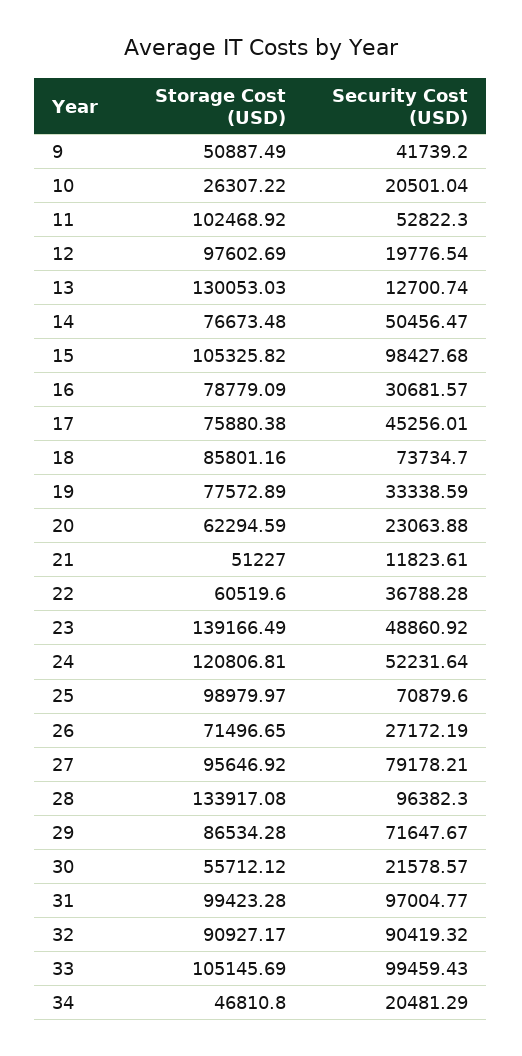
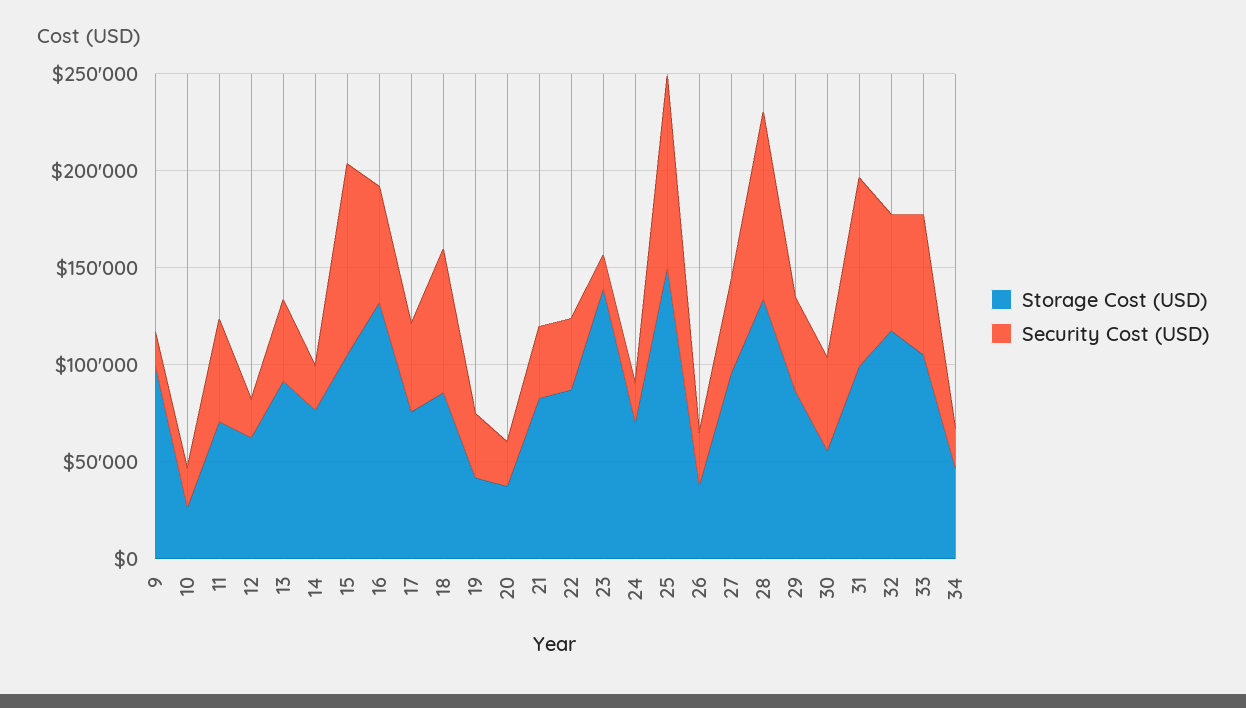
Storage Cost (USD), 9: 50887.49 -> 100000
Security Cost (USD), 9: 41739.2 -> 20000
Storage Cost (USD), 11: 102468.92 -> 70000
Storage Cost (USD), 12: 97602.69 -> 60000
Storage Cost (USD), 13: 130053.03 -> 90000
Security Cost (USD), 13: 12700.74 -> 40000
Security Cost (USD), 14: 50456.47 -> 20000
Storage Cost (USD), 16: 78779.09 -> 130000
Security Cost (USD), 16: 30681.57 -> 60000
Storage Cost (USD), 19: 77572.89 -> 40000
Storage Cost (USD), 20: 62294.59 -> 40000
Storage Cost (USD), 21: 51227 -> 80000
Security Cost (USD), 21: 11823.61 -> 40000
Storage Cost (USD), 22: 60519.6 -> 90000
Security Cost (USD), 23: 48860.92 -> 20000
Storage Cost (USD), 24: 120806.81 -> 70000
Security Cost (USD), 24: 52231.64 -> 20000
Storage Cost (USD), 25: 98979.97 -> 150000
Security Cost (USD), 25: 70879.6 -> 100000
Storage Cost (USD), 26: 71496.65 -> 40000
Security Cost (USD), 27: 79178.21 -> 50000
Security Cost (USD), 29: 71647.67 -> 50000
Security Cost (USD), 30: 21578.57 -> 50000
Storage Cost (USD), 32: 90927.17 -> 120000
Security Cost (USD), 32: 90419.32 -> 60000
Security Cost (USD), 33: 99459.43 -> 70000

